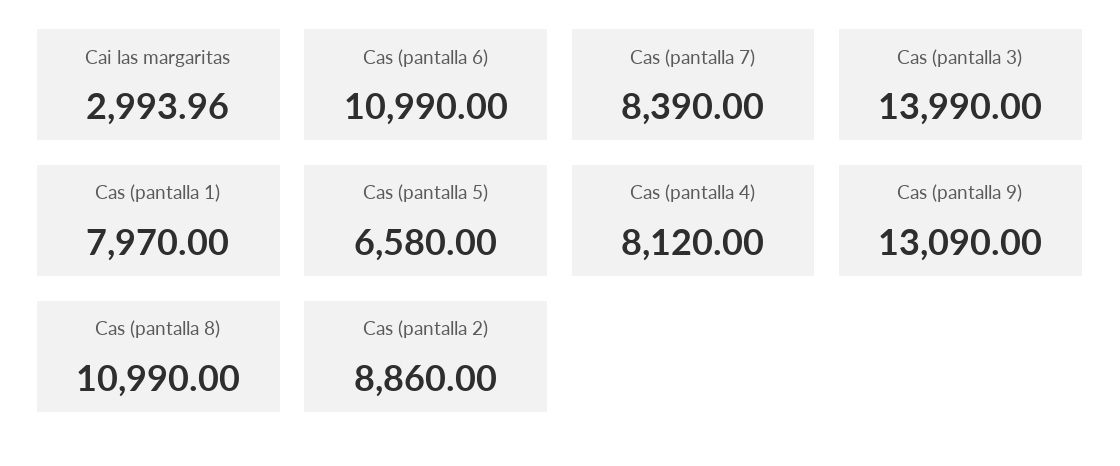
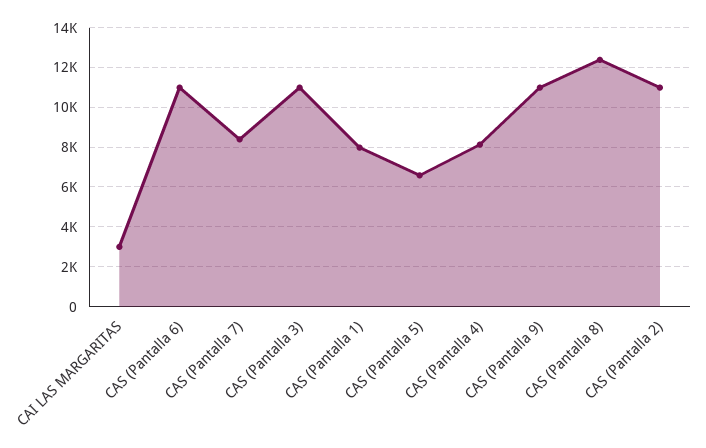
Cas (pantalla 3): 13990 -> 11000
Cas (pantalla 9): 13090 -> 11000
Cas (pantalla 8): 10990 -> 12500
Cas (pantalla 2): 8860 -> 11000

